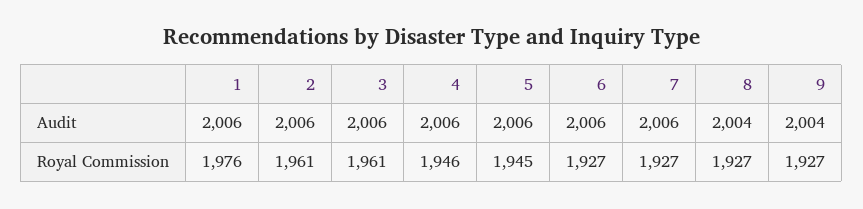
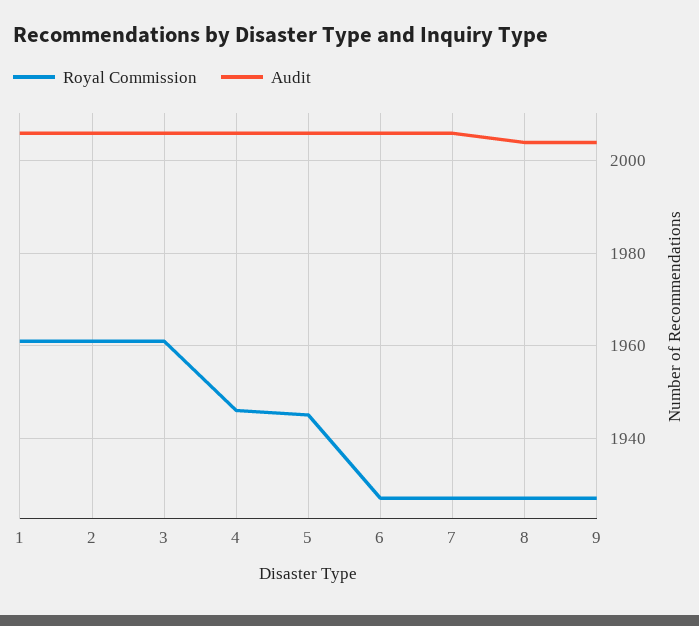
Royal Commission, 1: 1976 -> 1960

